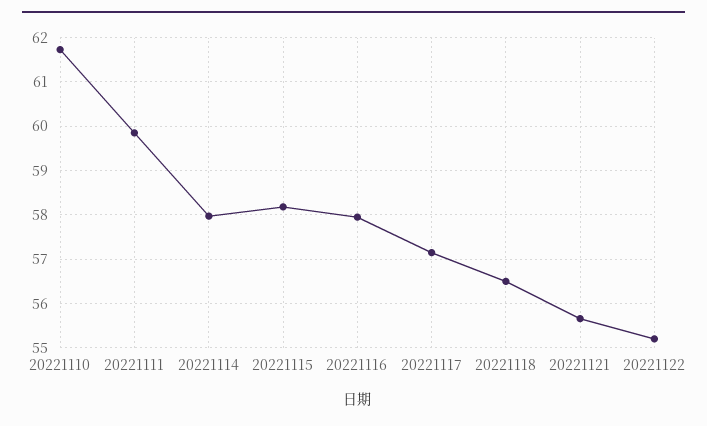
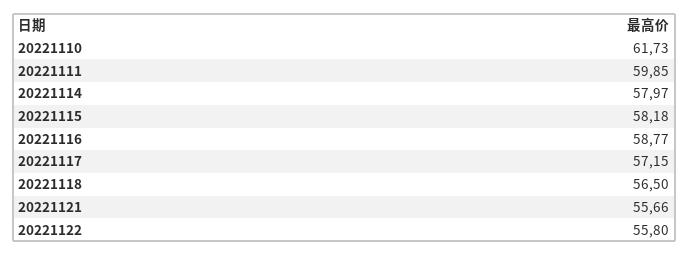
20221116: 58 -> 58.77
20221122: 55.2 -> 55.8

